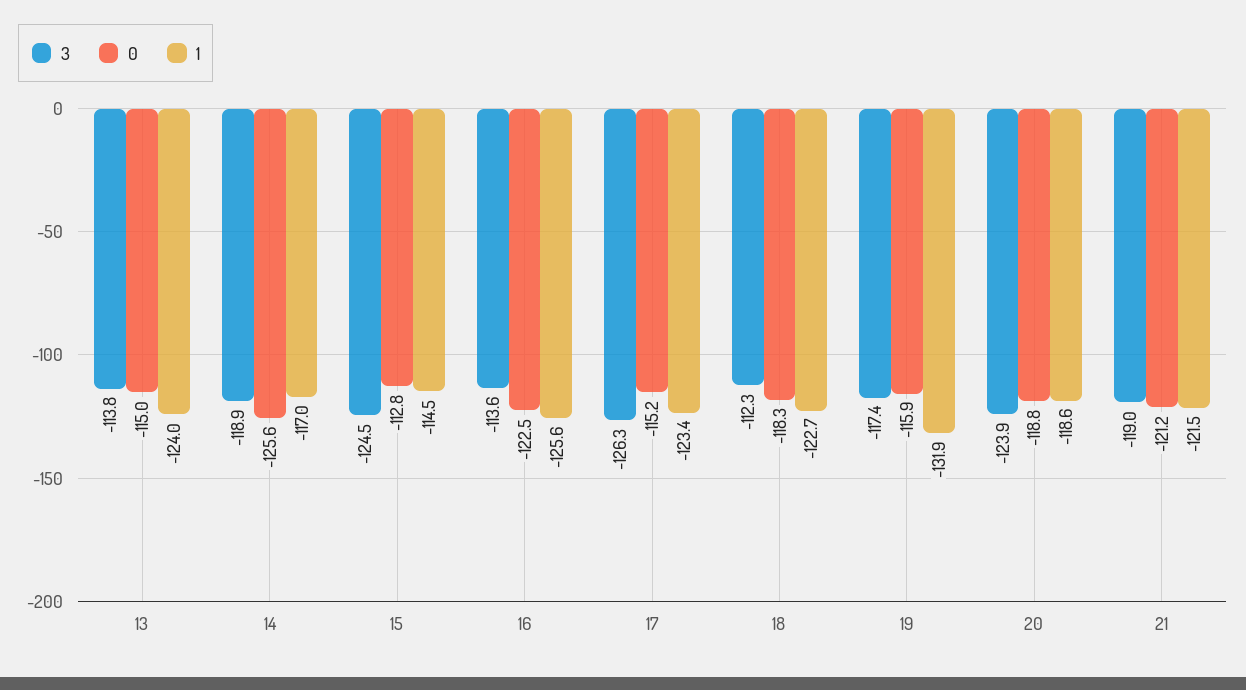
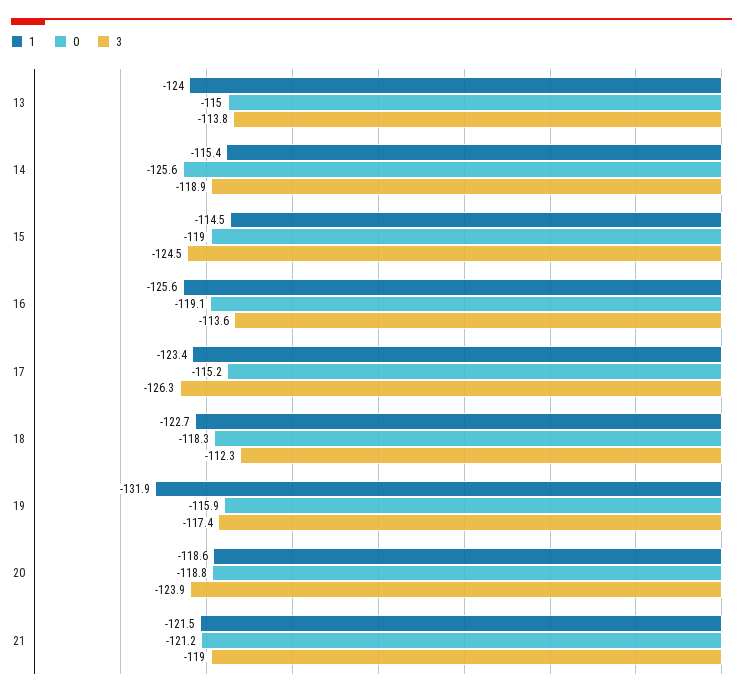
1, 14: -117 -> -115.4
0, 15: -112.8 -> -119
0, 16: -122.5 -> -119.1

